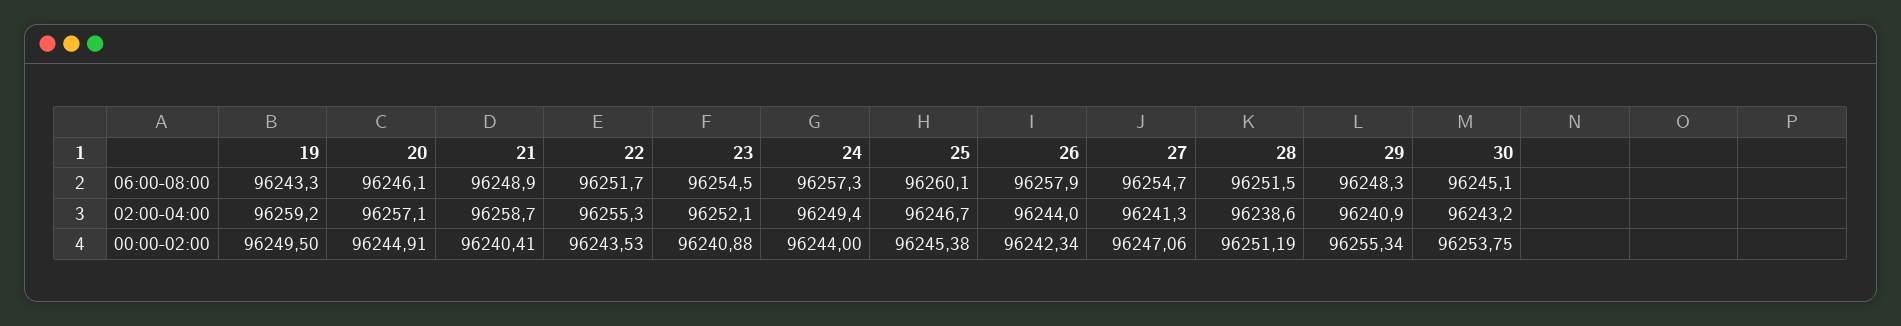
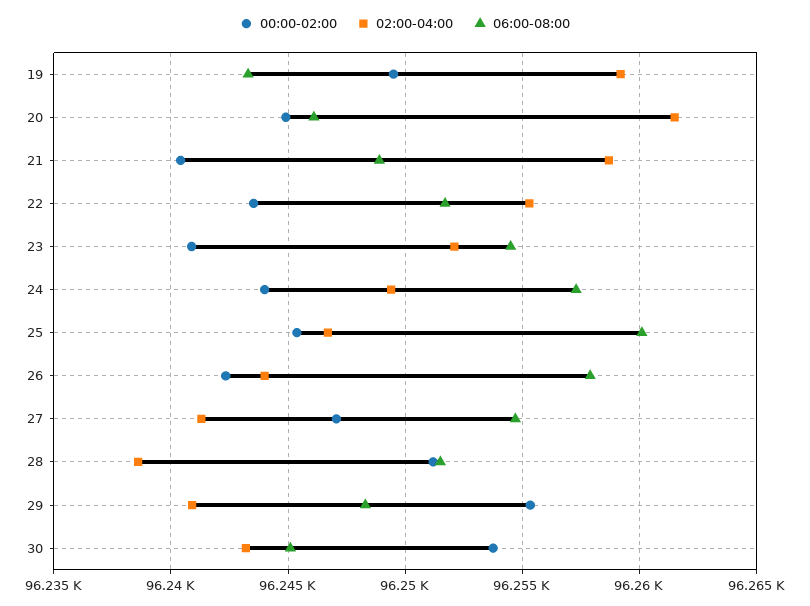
02:00-04:00, 20: 96257.1 -> 96261.5

